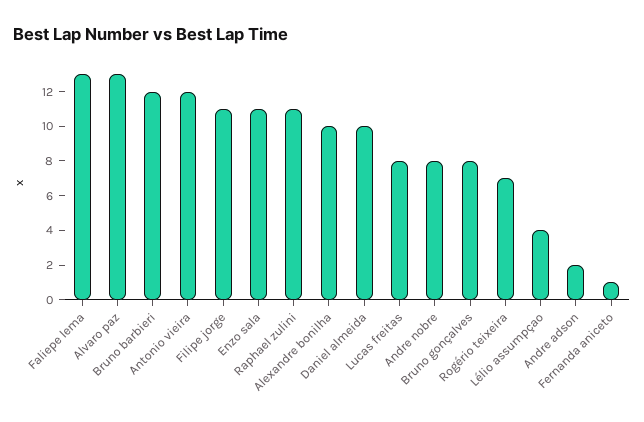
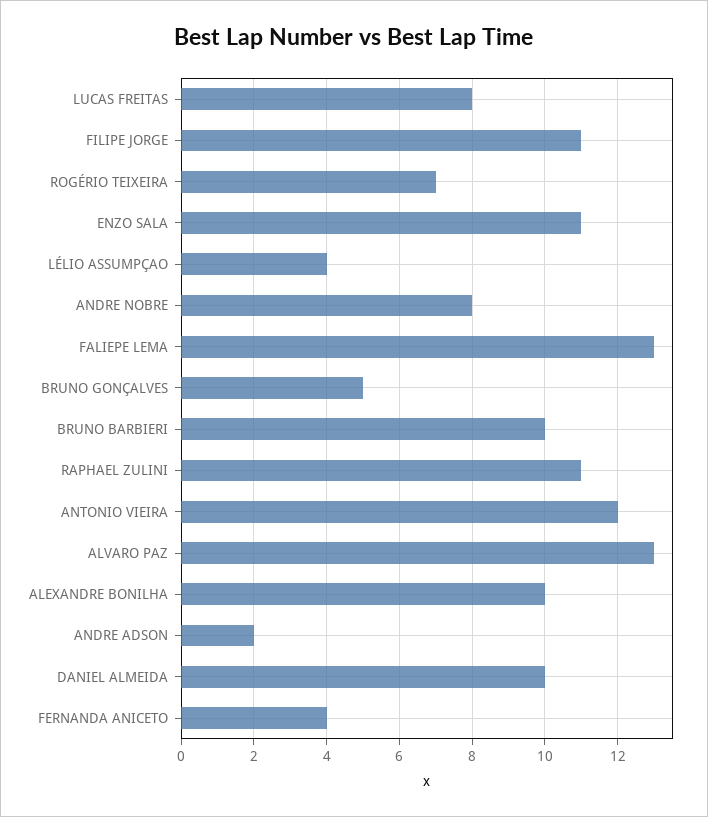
Bruno barbieri: 12 -> 10
Bruno gonçalves: 8 -> 5
Fernanda aniceto: 1 -> 4

